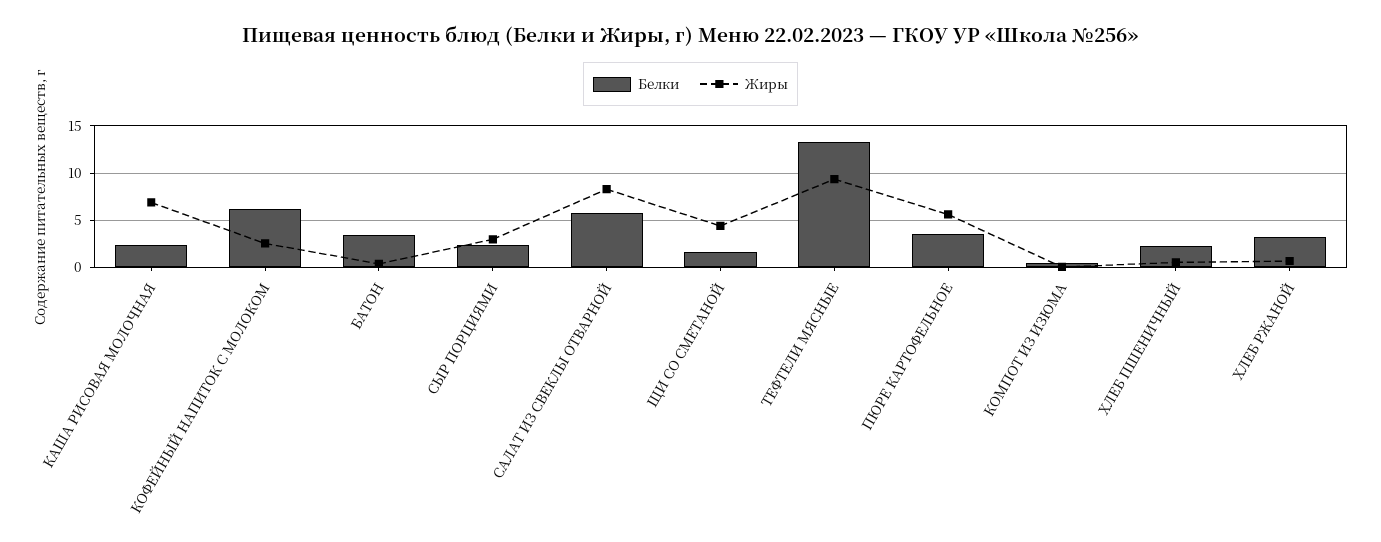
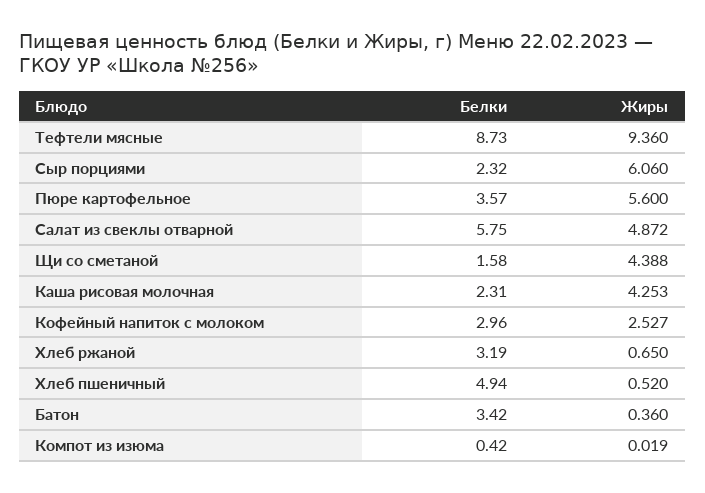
Жиры, КАША РИСОВАЯ МОЛОЧНАЯ: 7 -> 4.253
Белки, КОФЕЙНЫЙ НАПИТОК С МОЛОКОМ: 6 -> 2.96
Жиры, СЫР ПОРЦИЯМИ: 3 -> 6.06
Жиры, САЛАТ ИЗ СВЕКЛЫ ОТВАРНОЙ: 8 -> 4.872
Белки, ТЕФТЕЛИ МЯСНЫЕ: 13 -> 8.73
Белки, ХЛЕБ ПШЕНИЧНЫЙ: 2 -> 4.94

